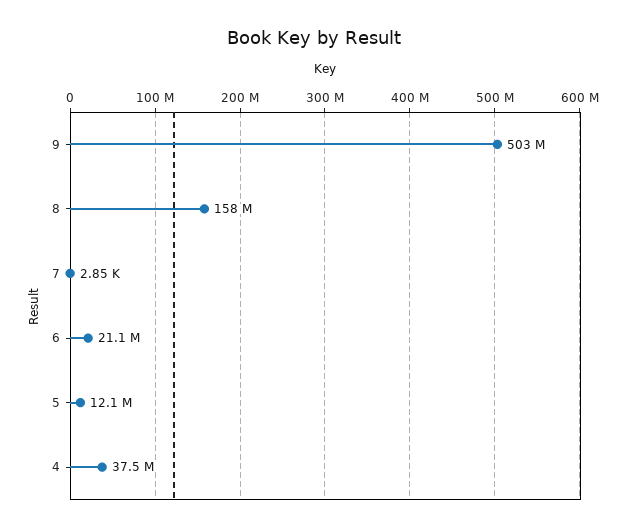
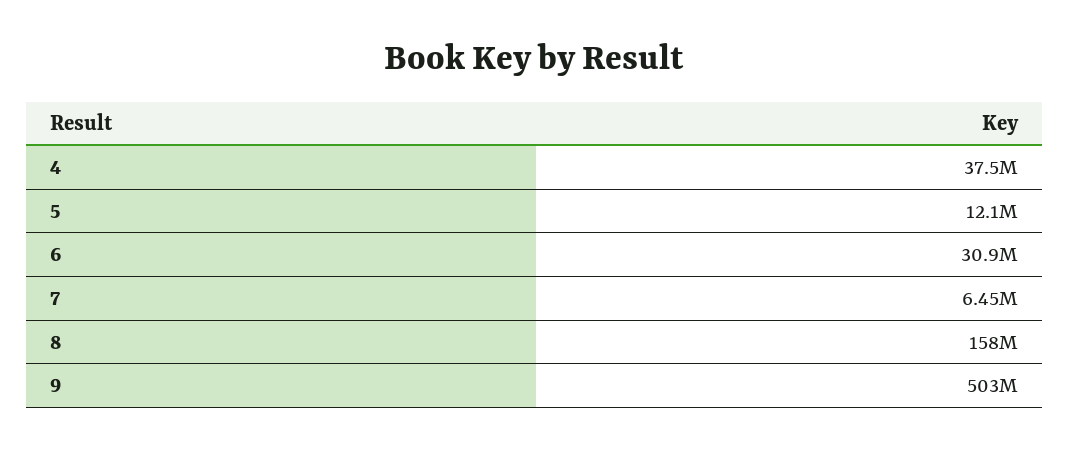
7: 2850 -> 6450000
6: 21100000 -> 30900000

